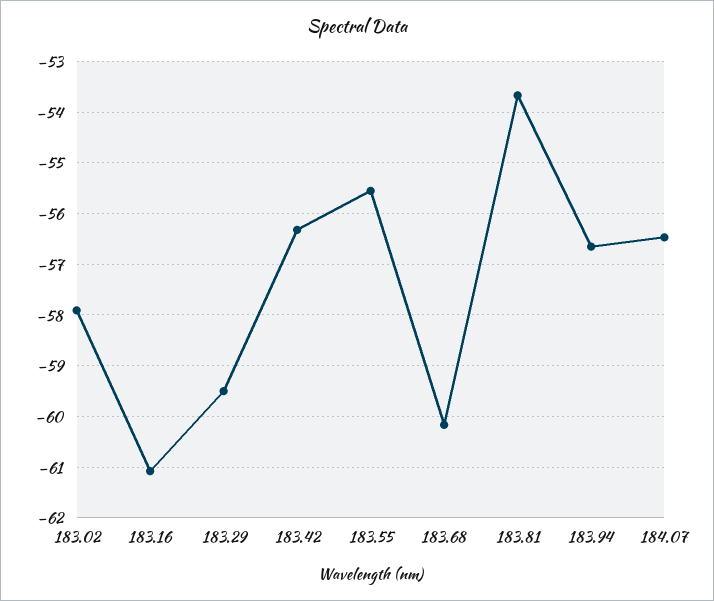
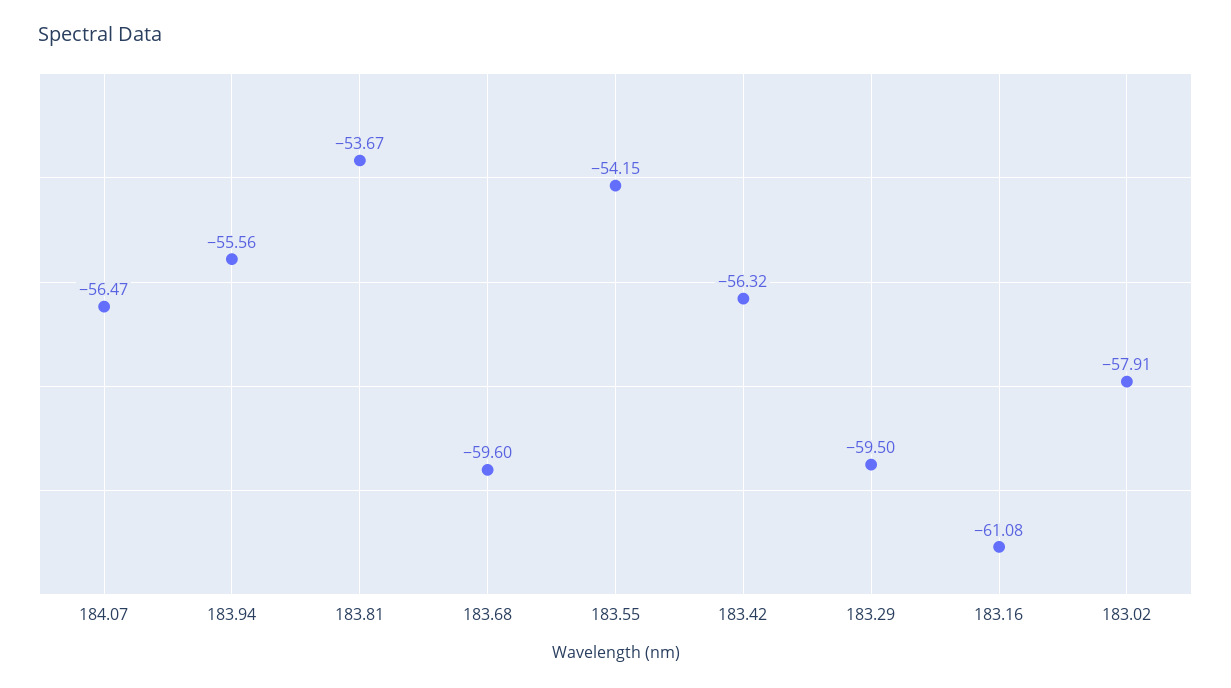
183.55: -55.6 -> -54.15
183.68: -60.2 -> -59.6
183.94: -56.6 -> -55.56

